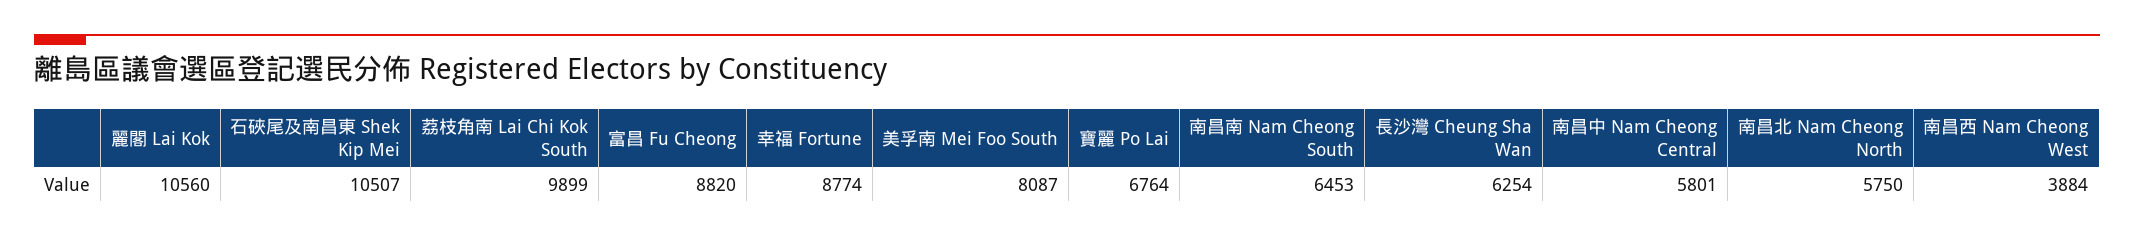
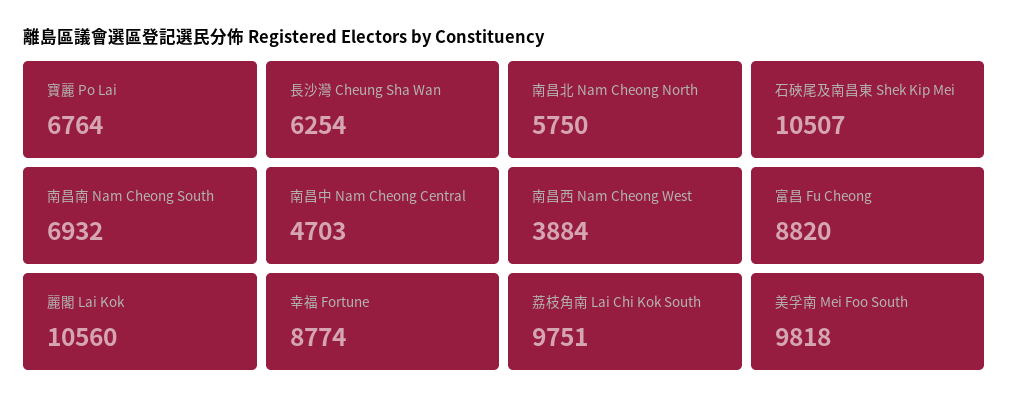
荔枝角南 Lai Chi Kok South: 9899 -> 9751
美孚南 Mei Foo South: 8087 -> 9818
南昌南 Nam Cheong South: 6453 -> 6932
南昌中 Nam Cheong Central: 5801 -> 4703

